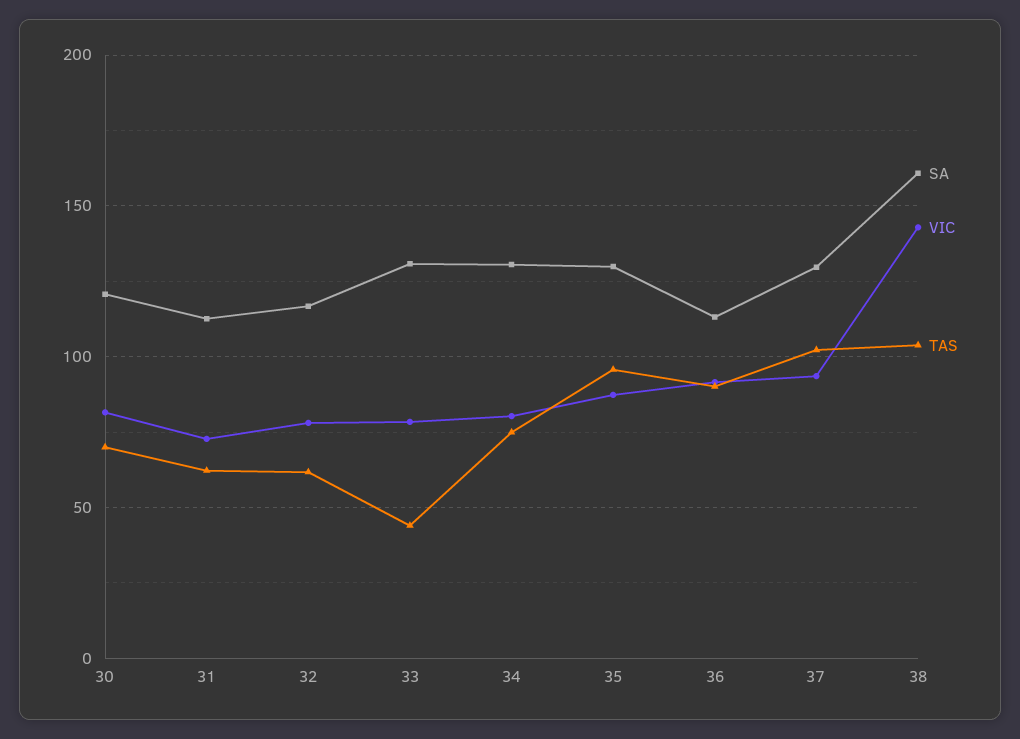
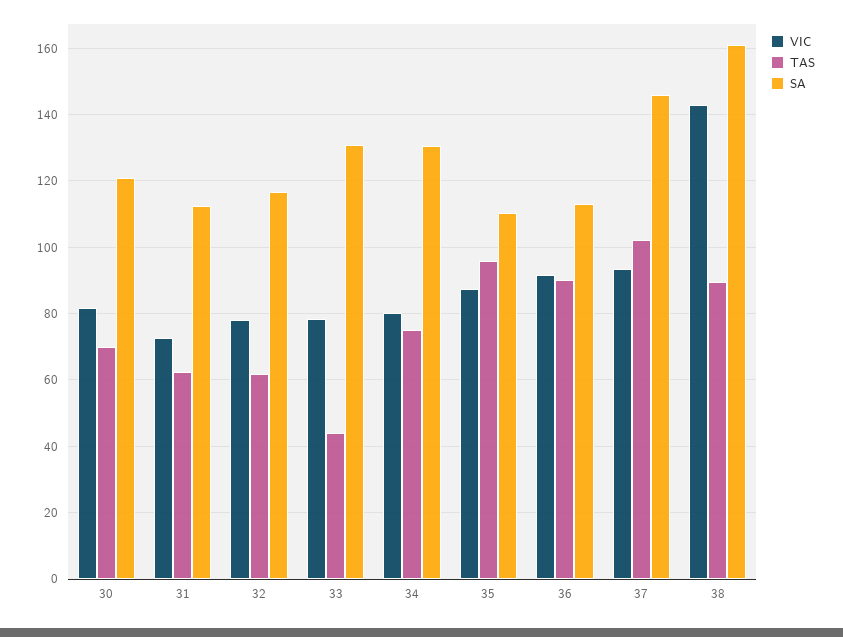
SA, 35: 130 -> 110
SA, 37: 130 -> 146
TAS, 38: 105 -> 90

